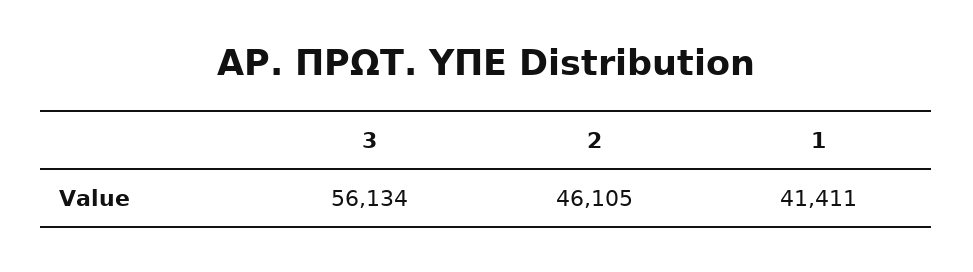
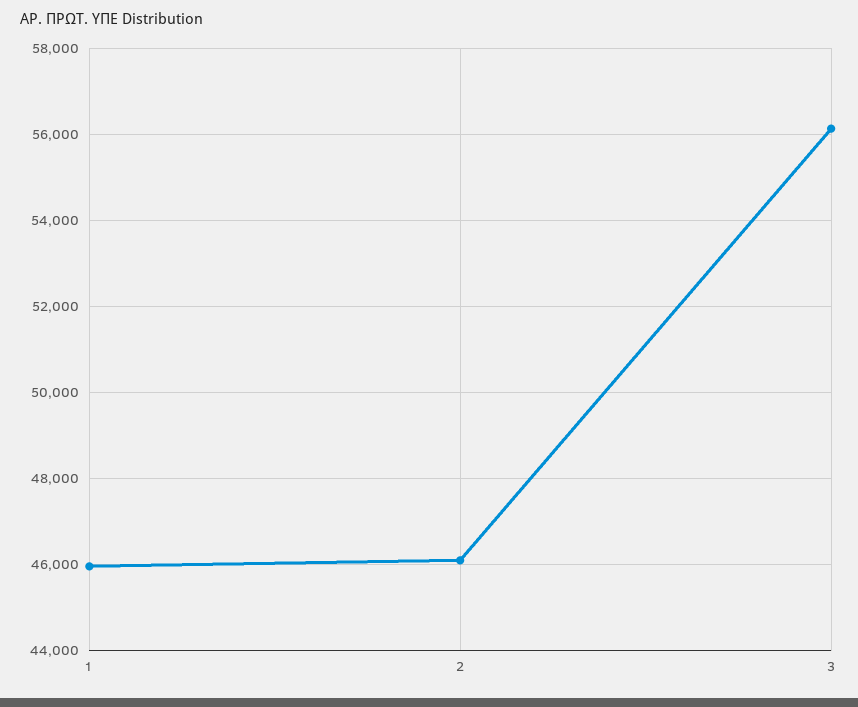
1: 41411 -> 46000

